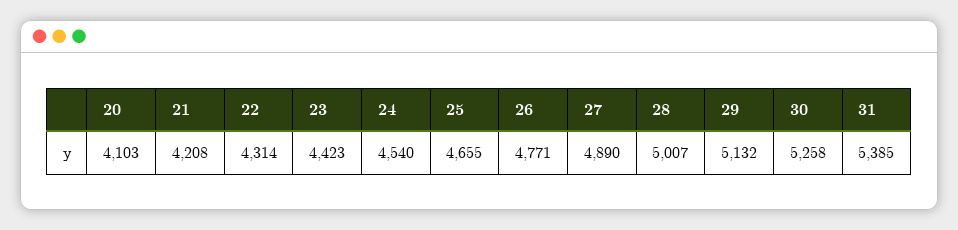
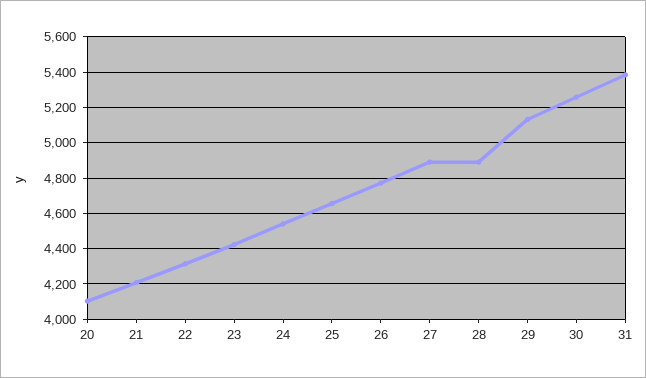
28: 5007 -> 4900

